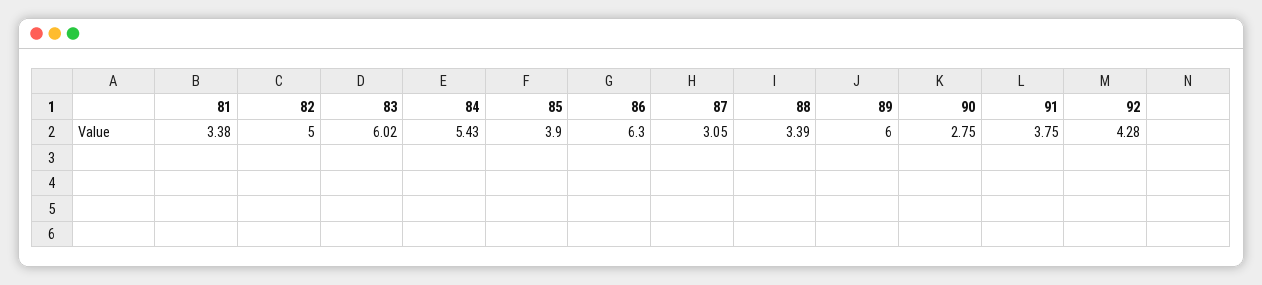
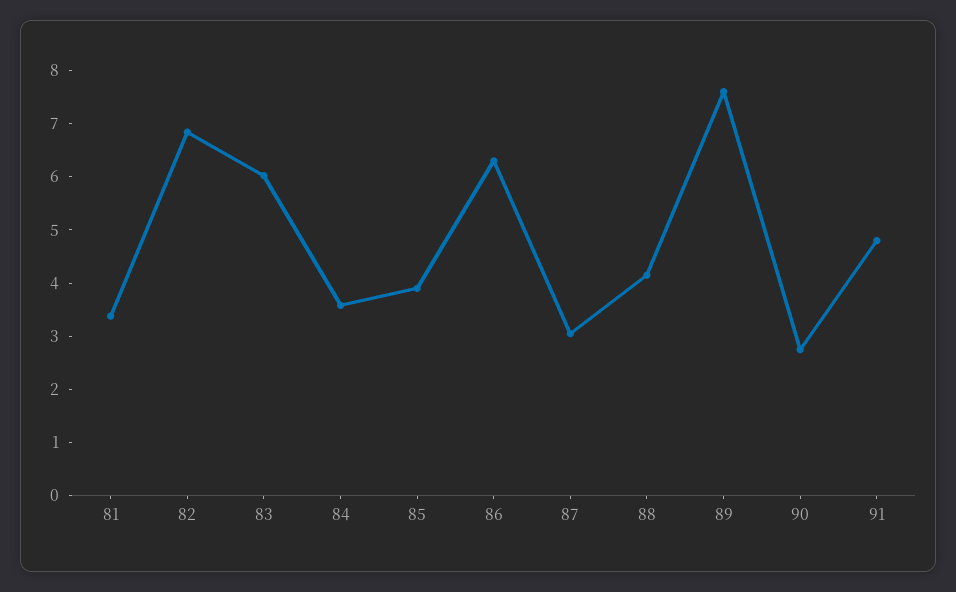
82: 5 -> 6.8
84: 5.43 -> 3.6
88: 3.39 -> 4.2
89: 6 -> 7.6
91: 3.75 -> 4.8
92: 4.28 -> none

